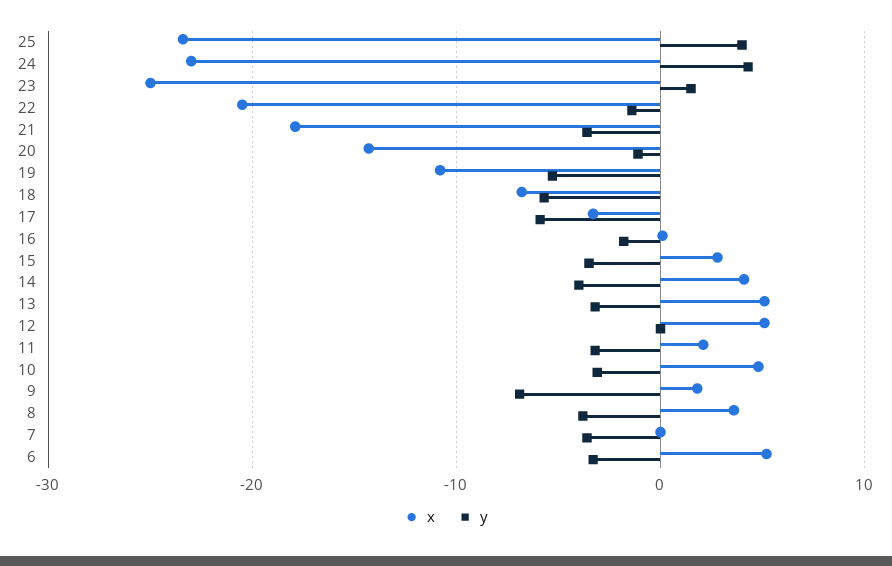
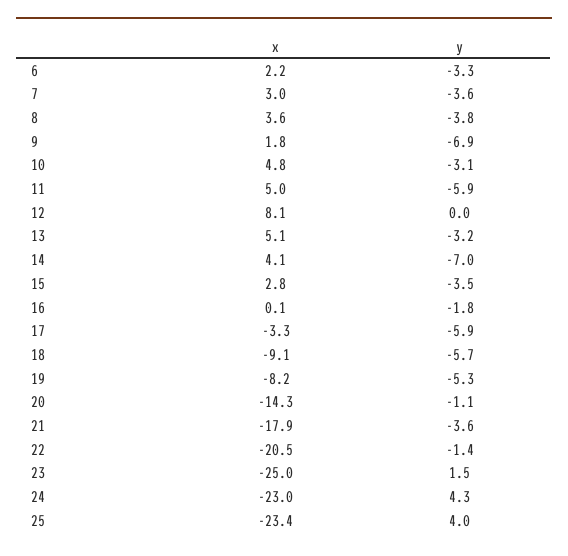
x, 19: -11 -> -8.2
x, 18: -7 -> -9.1
y, 14: -4 -> -7
x, 12: 5 -> 8.1
x, 11: 2 -> 5
y, 11: -3 -> -5.9
x, 7: 0 -> 3
x, 6: 5 -> 2.2

